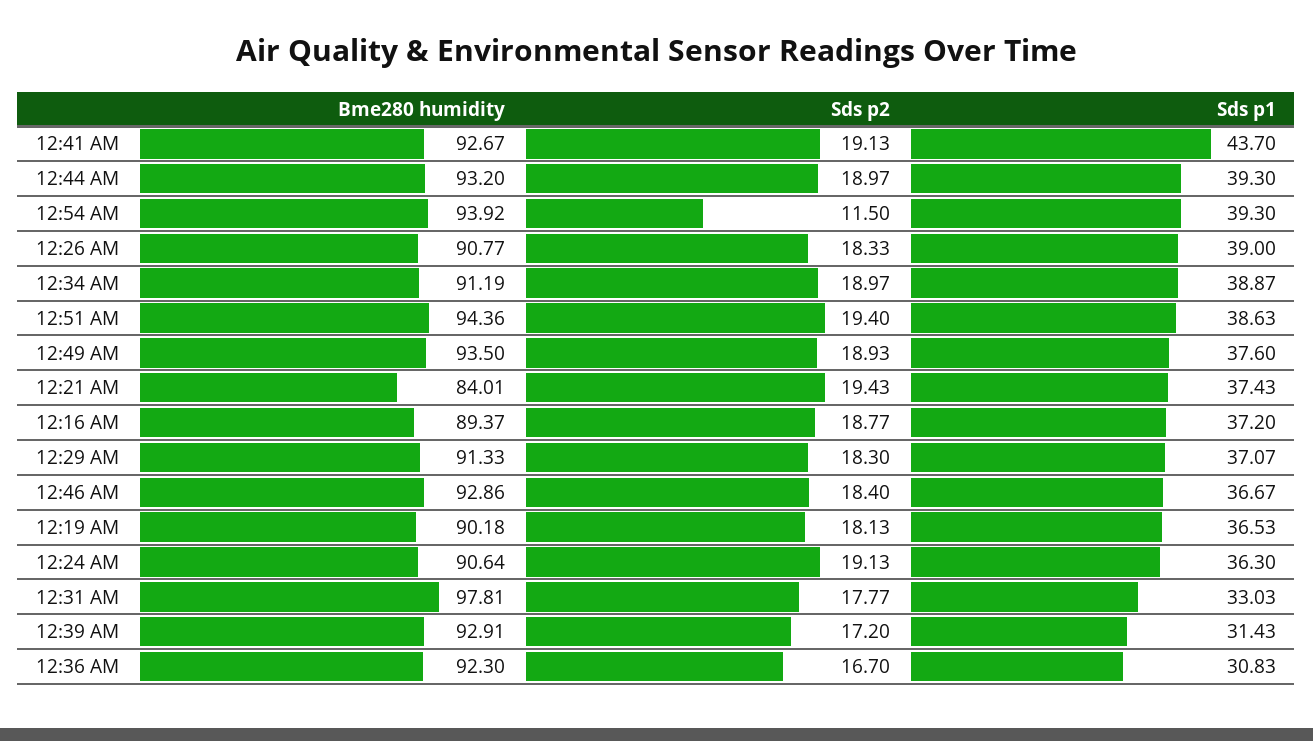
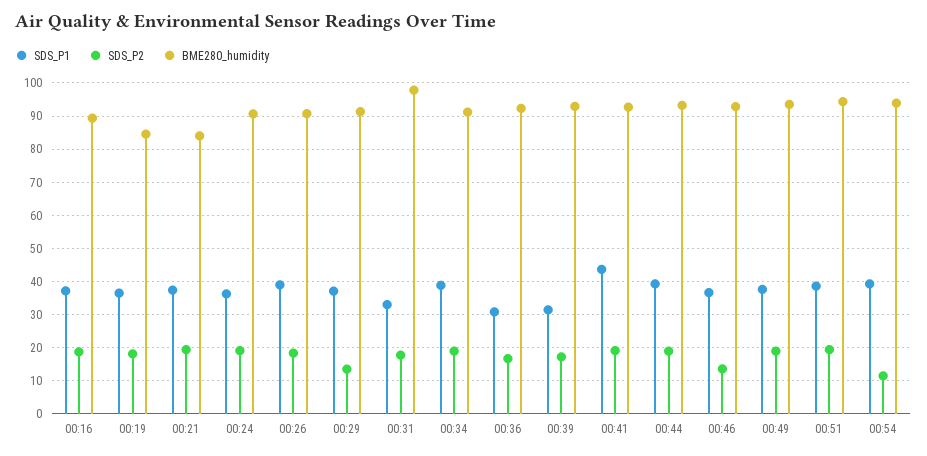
Sds p2, 12:29 AM: 18.3 -> 14
Sds p2, 12:46 AM: 18.4 -> 14
Bme280 humidity, 12:19 AM: 90.18 -> 84

